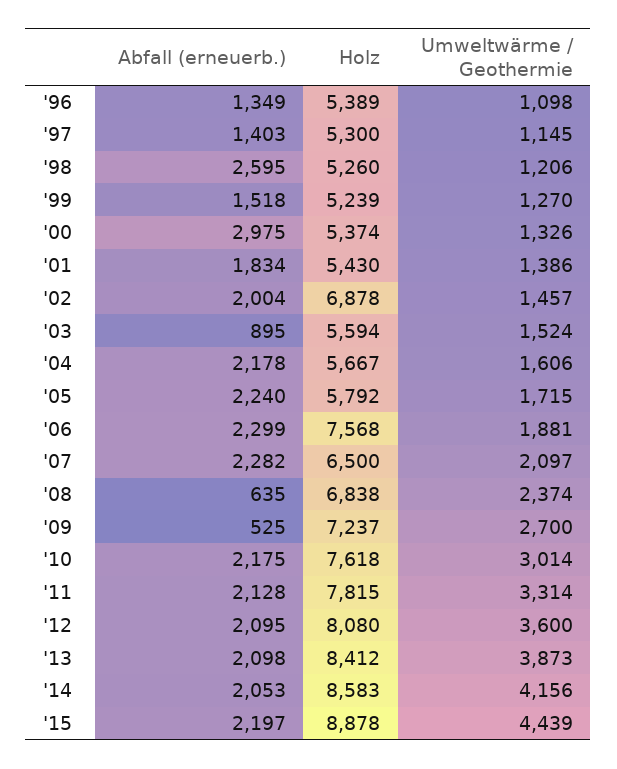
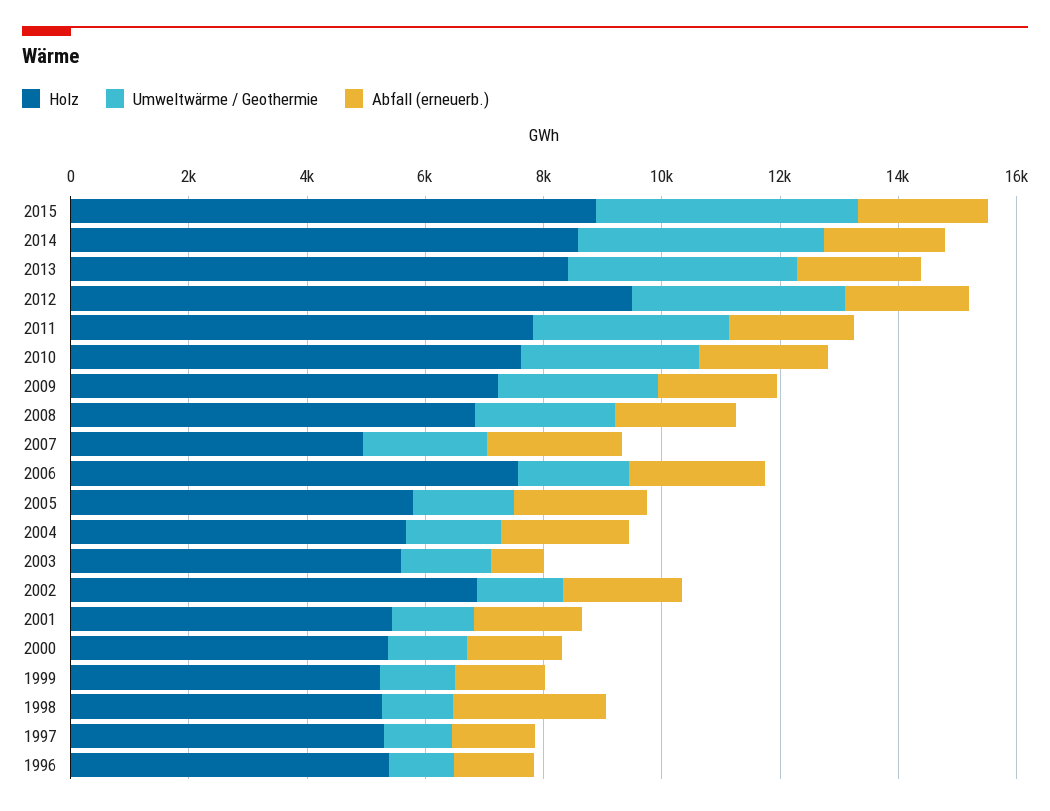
Abfall (erneuerb.), '00: 2975 -> 1500
Holz, '07: 6500 -> 5000
Abfall (erneuerb.), '08: 635 -> 2000
Abfall (erneuerb.), '09: 525 -> 2000
Holz, '12: 8080 -> 9500

